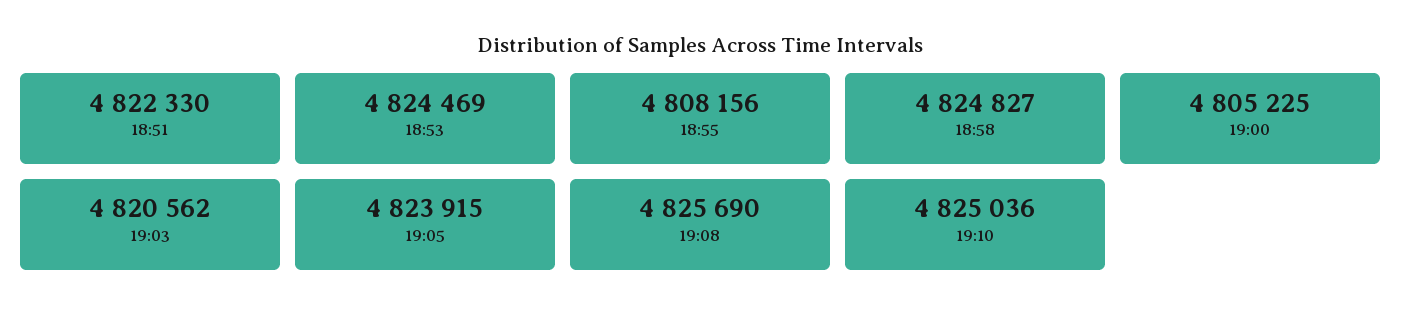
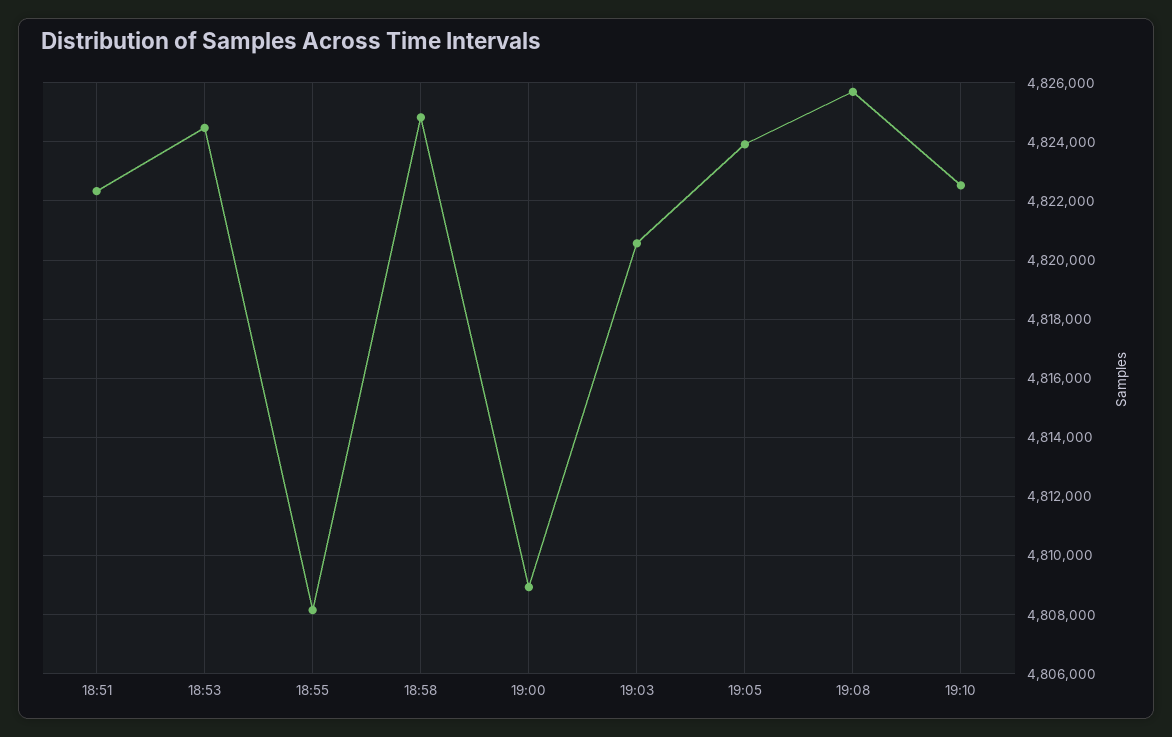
19:00: 4805225 -> 4809000
19:10: 4825036 -> 4822500

